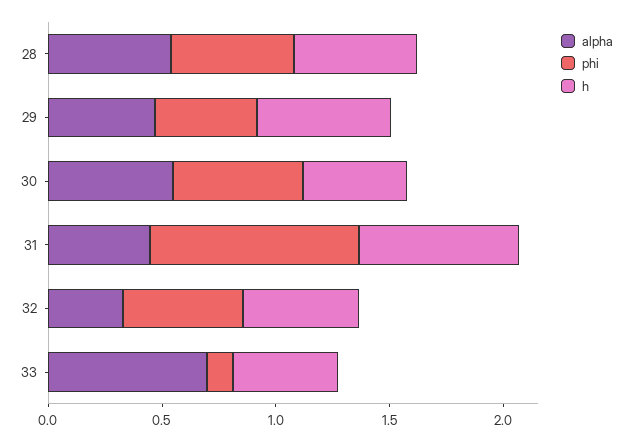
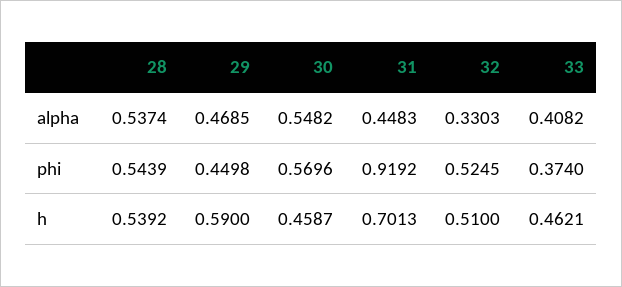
alpha, 33: 0.7 -> 0.4082
phi, 33: 0.1 -> 0.374

